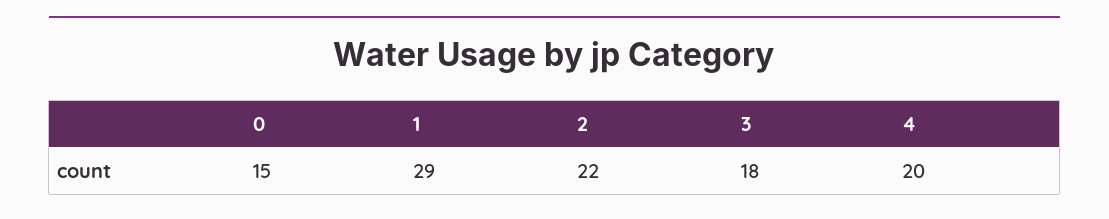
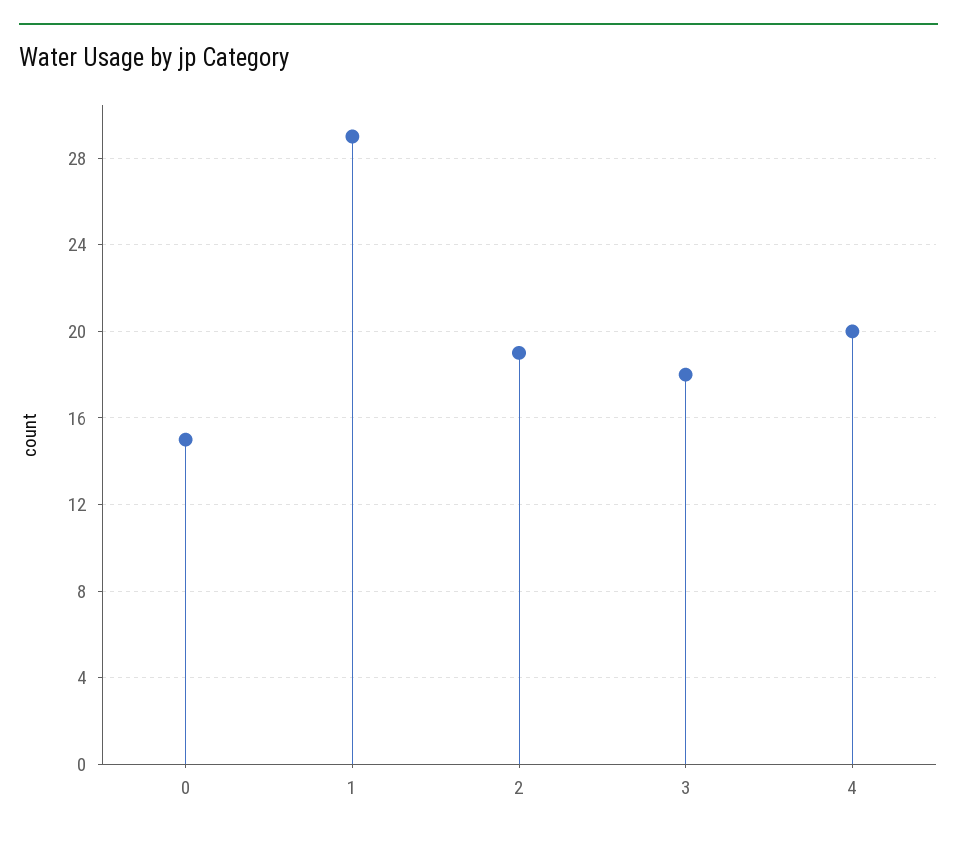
2: 22 -> 19

